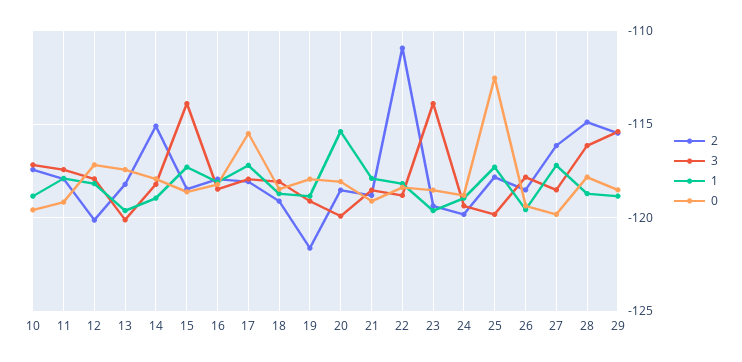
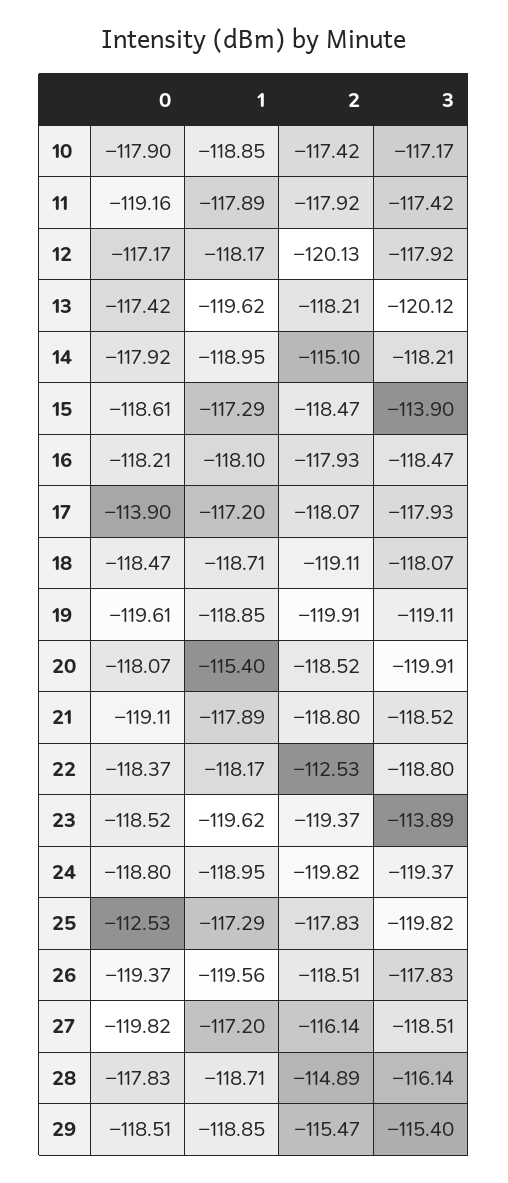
0, 10: -119.5 -> -117.9
0, 17: -115.5 -> -113.9
2, 19: -121.5 -> -119.91
0, 19: -118 -> -119.61
2, 22: -111 -> -112.53

